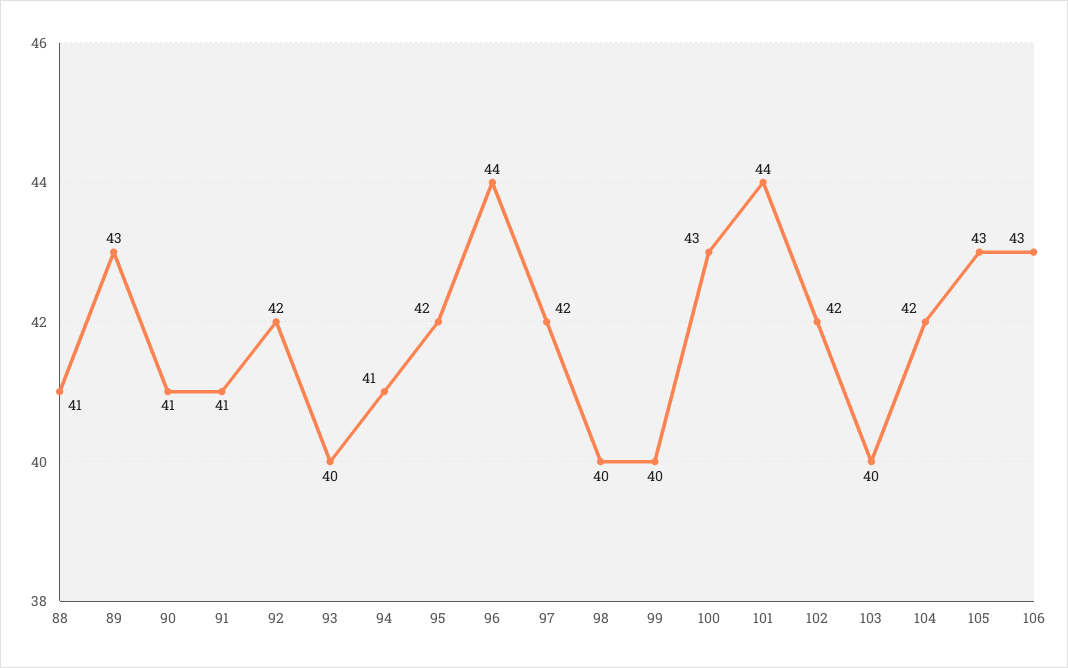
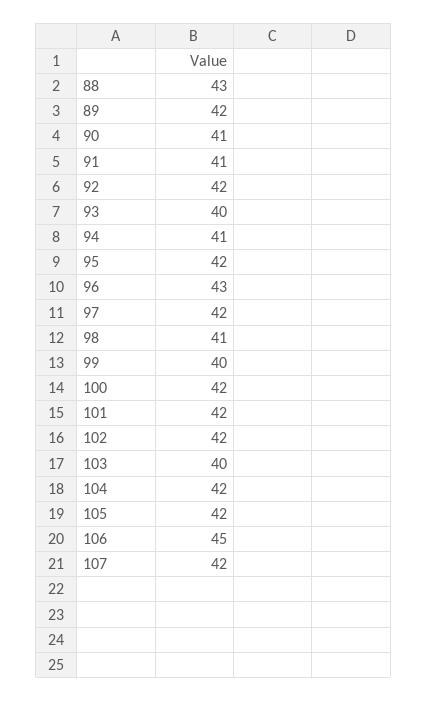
88: 41 -> 43
89: 43 -> 42
96: 44 -> 43
98: 40 -> 41
100: 43 -> 42
101: 44 -> 42
105: 43 -> 42
106: 43 -> 45
107: none -> 42

